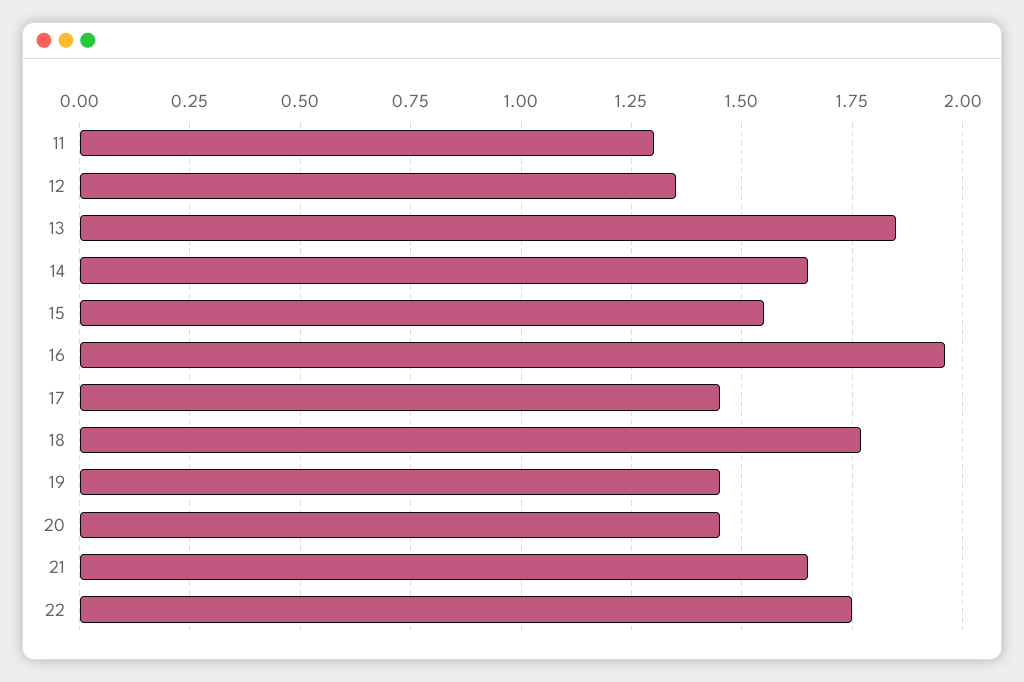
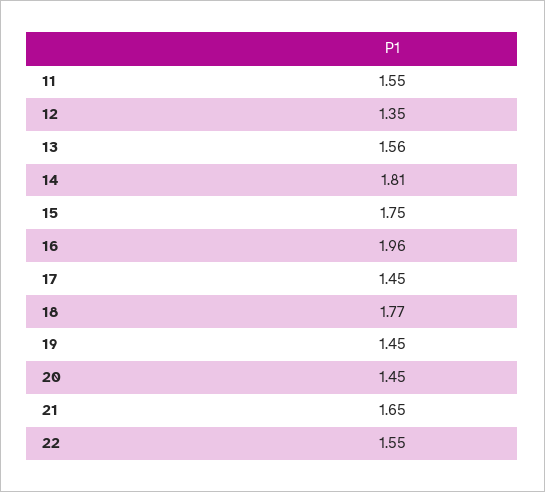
11: 1.3 -> 1.55
13: 1.85 -> 1.56
14: 1.65 -> 1.81
15: 1.55 -> 1.75
22: 1.75 -> 1.55

